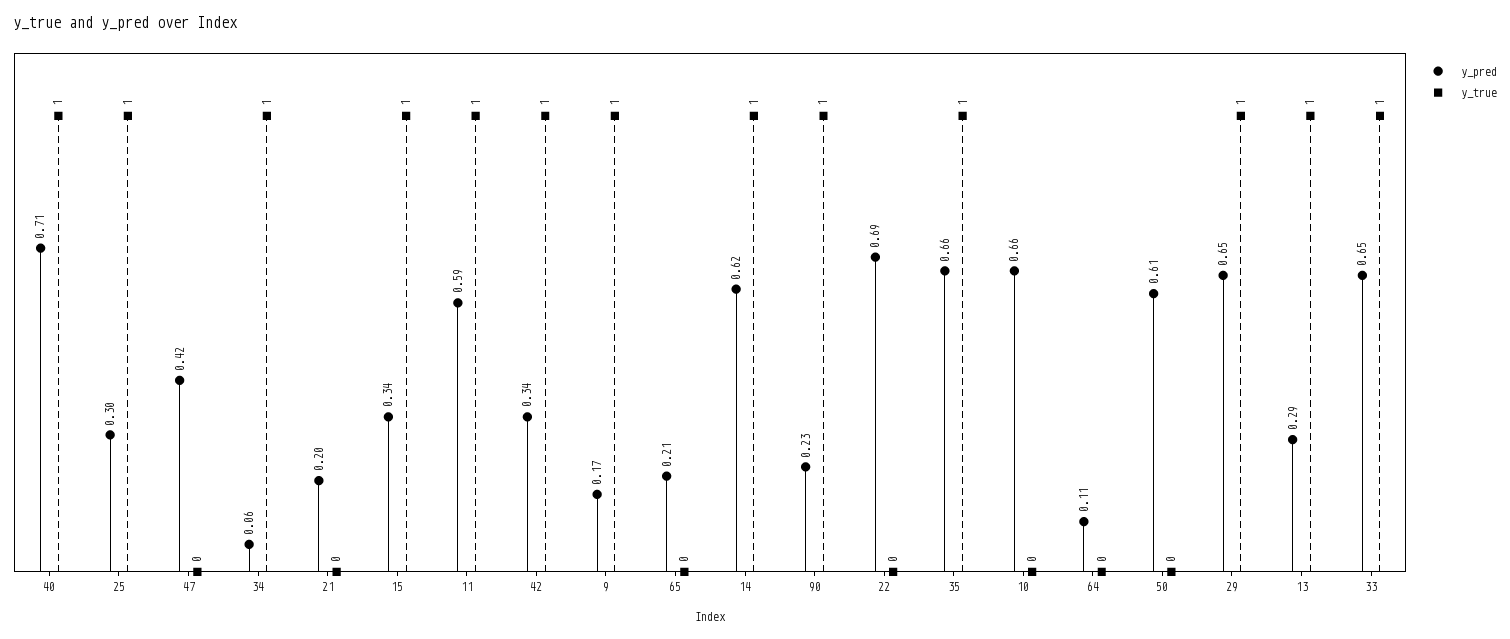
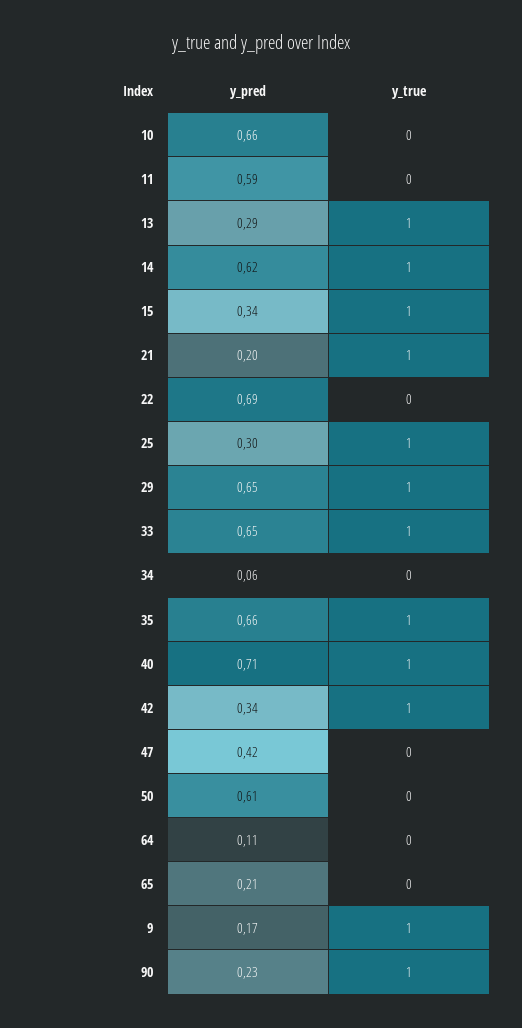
y_true, 34: 1 -> 0
y_true, 21: 0 -> 1
y_true, 11: 1 -> 0

